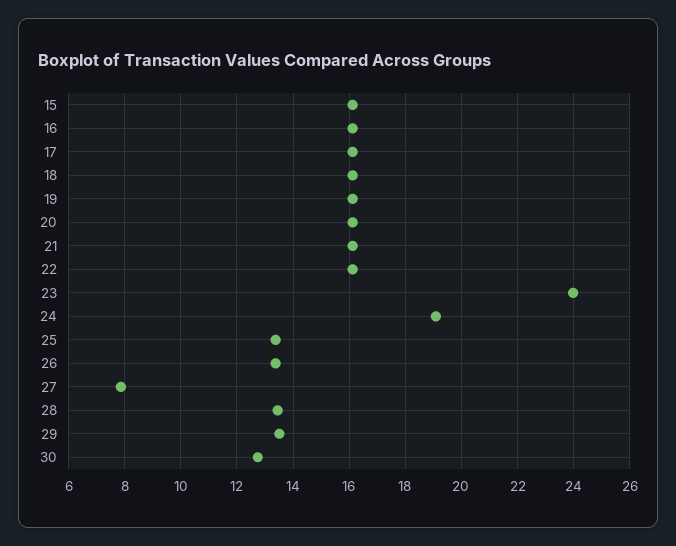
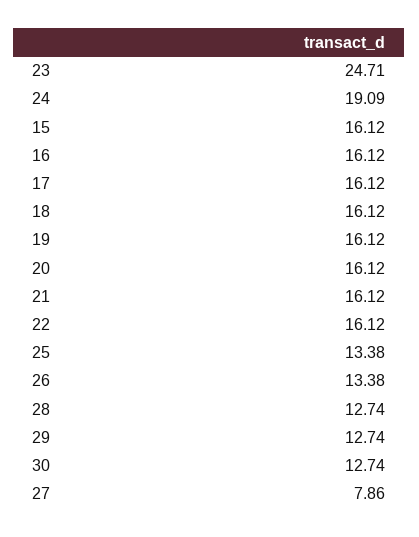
23: 24 -> 24.71
28: 13.5 -> 12.74
29: 13.5 -> 12.74

